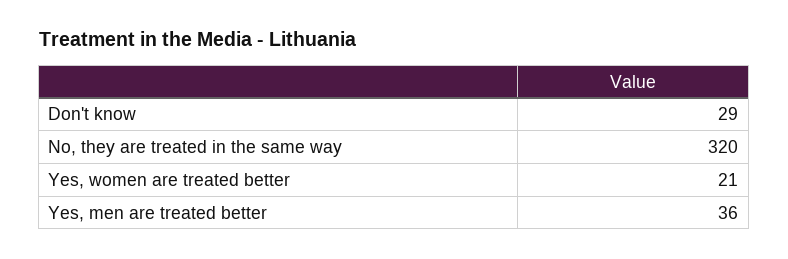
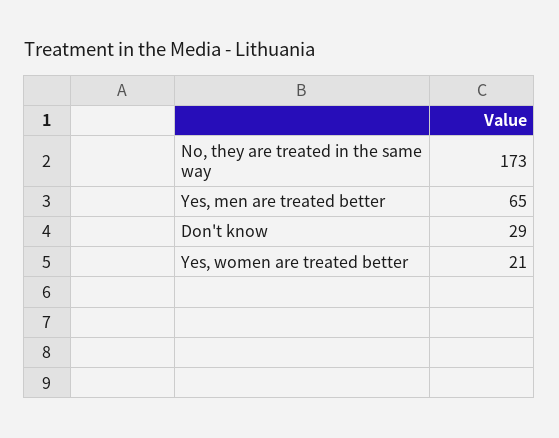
No, they are treated in the same way: 320 -> 173
Yes, men are treated better: 36 -> 65

